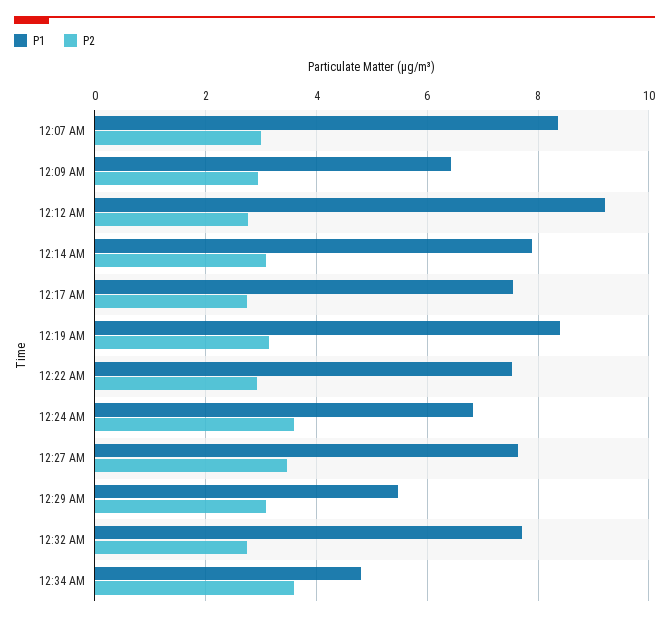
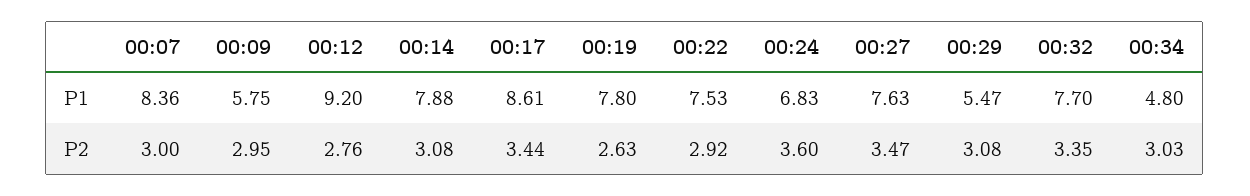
P1, 12:09 AM: 6.4 -> 5.75
P1, 12:17 AM: 7.6 -> 8.61
P2, 12:17 AM: 2.8 -> 3.44
P1, 12:19 AM: 8.4 -> 7.8
P2, 12:19 AM: 3.2 -> 2.63
P2, 12:32 AM: 2.8 -> 3.35
P2, 12:34 AM: 3.6 -> 3.03

